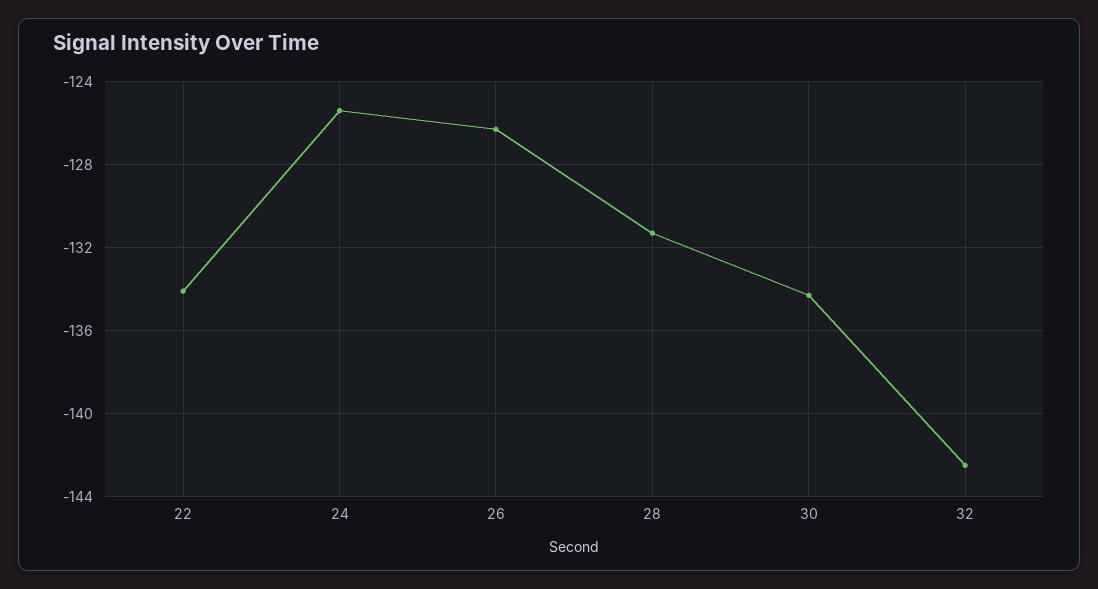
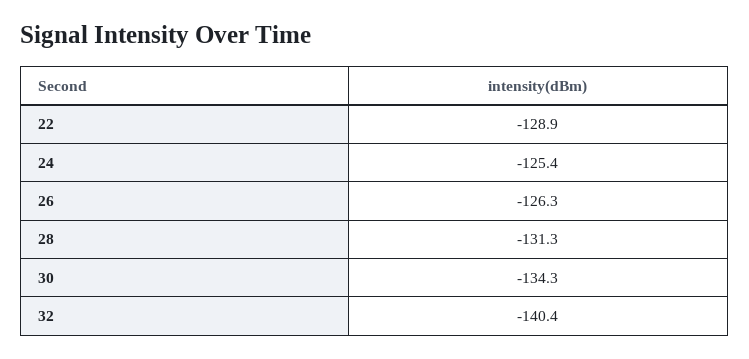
22: -134 -> -128.9
32: -142.5 -> -140.4

